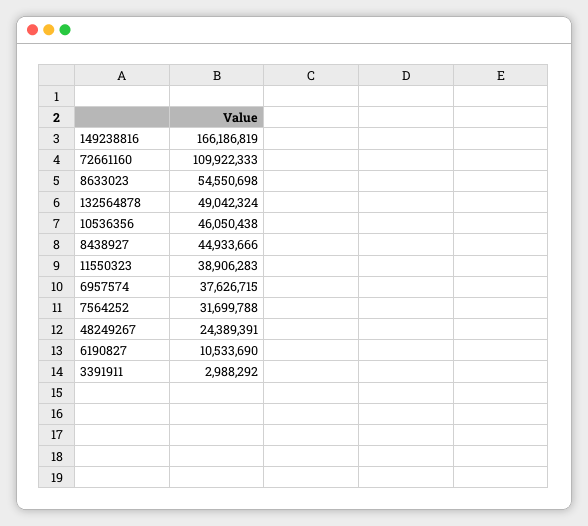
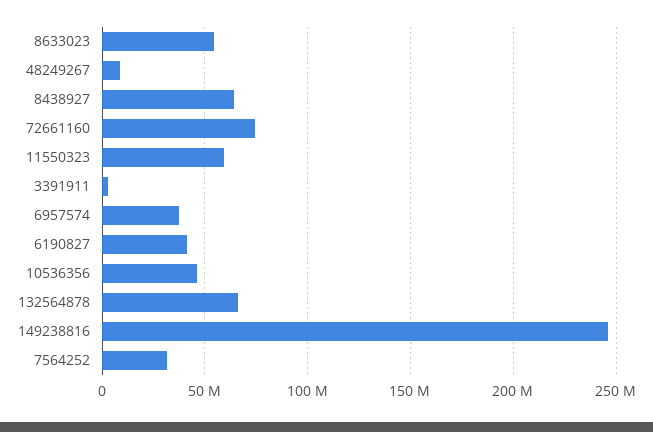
149238816: 166186819 -> 245000000
72661160: 109922333 -> 75000000
132564878: 49042324 -> 65000000
8438927: 44933666 -> 65000000
11550323: 38906283 -> 60000000
48249267: 24389391 -> 10000000
6190827: 10533690 -> 40000000

